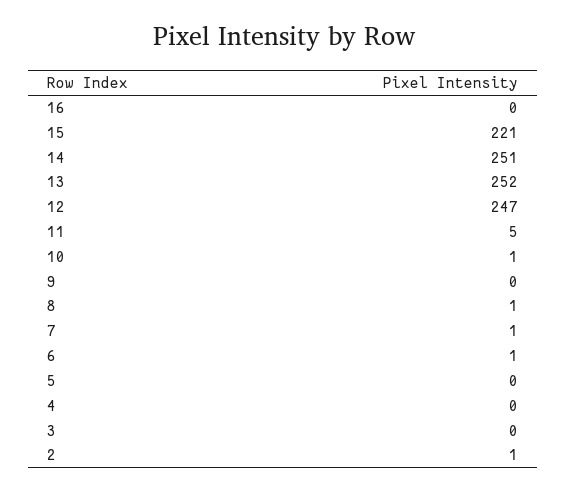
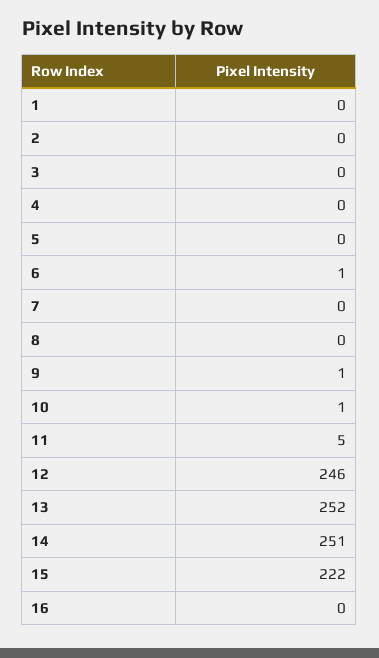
15: 221 -> 222
12: 247 -> 246
9: 0 -> 1
8: 1 -> 0
7: 1 -> 0
2: 1 -> 0
1: none -> 0

